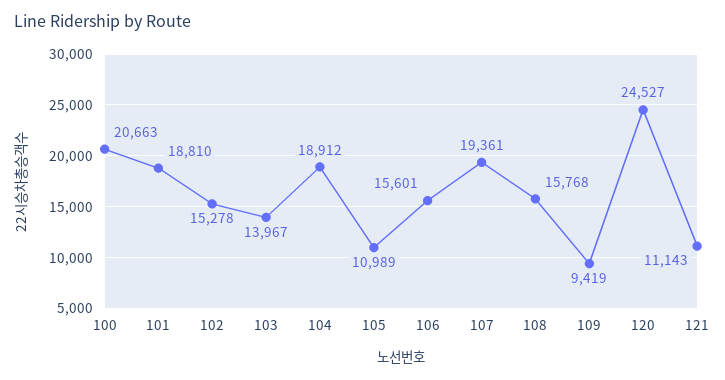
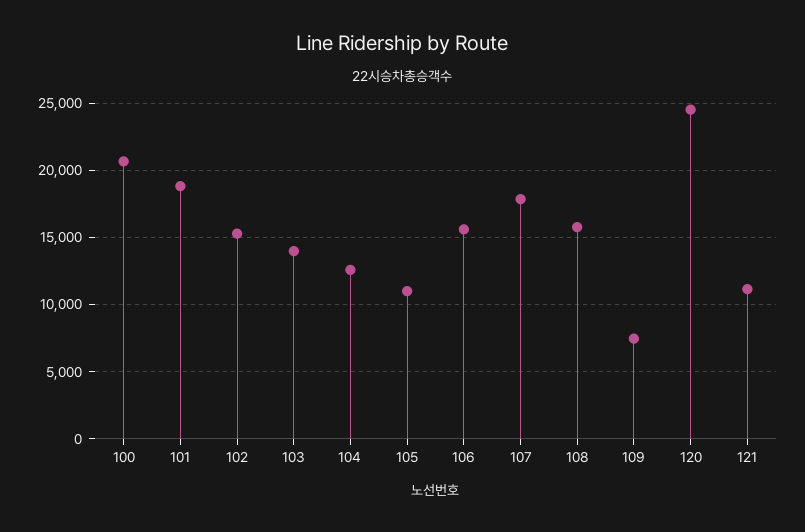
104: 18912 -> 12500
107: 19361 -> 18000
109: 9419 -> 7500

